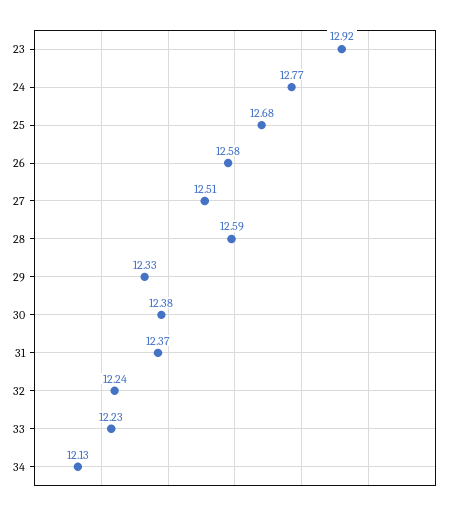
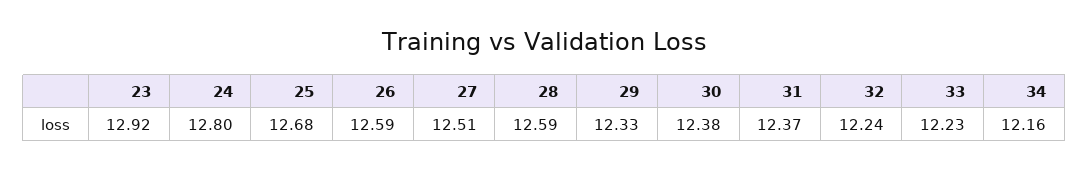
24: 12.77 -> 12.8
26: 12.58 -> 12.59
34: 12.13 -> 12.16

